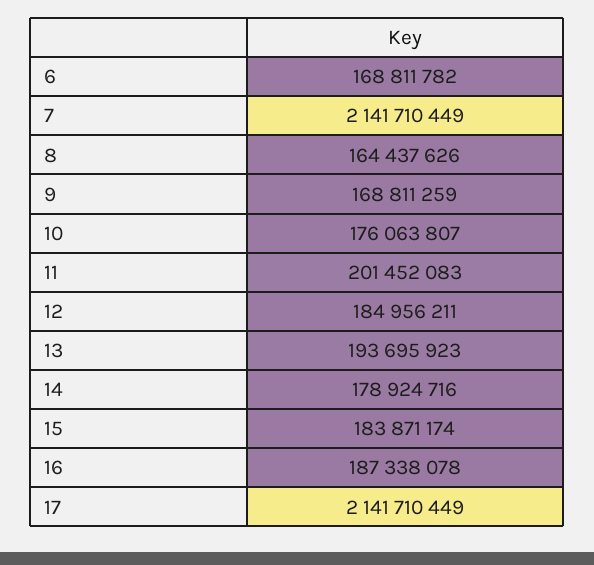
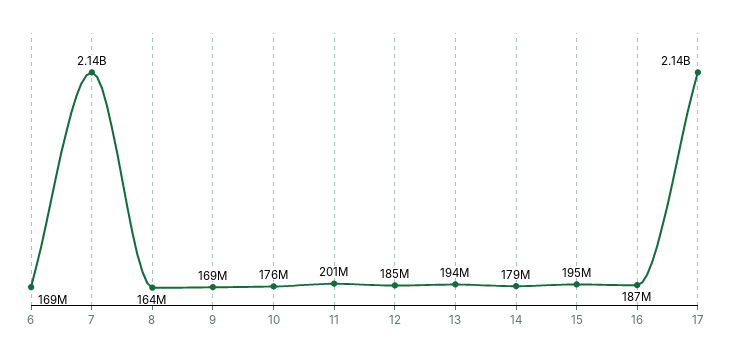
15: 183871174 -> 195000000

